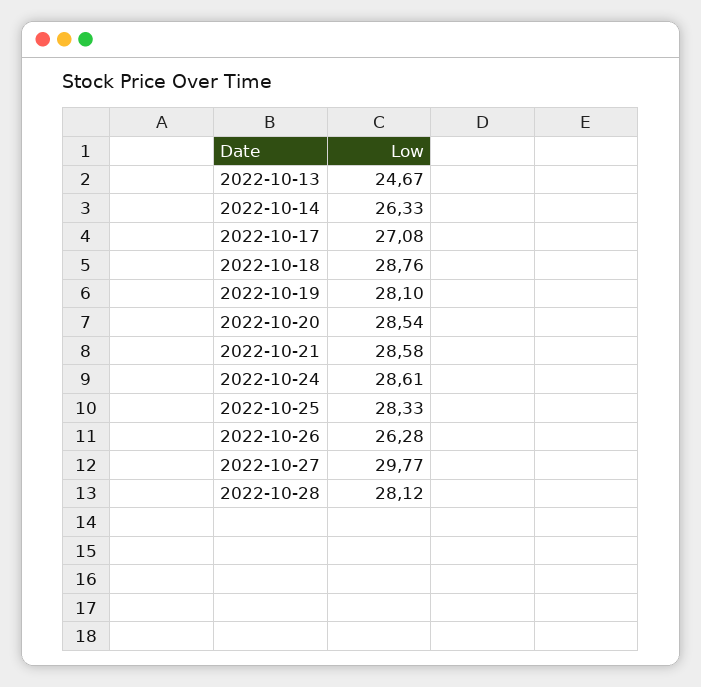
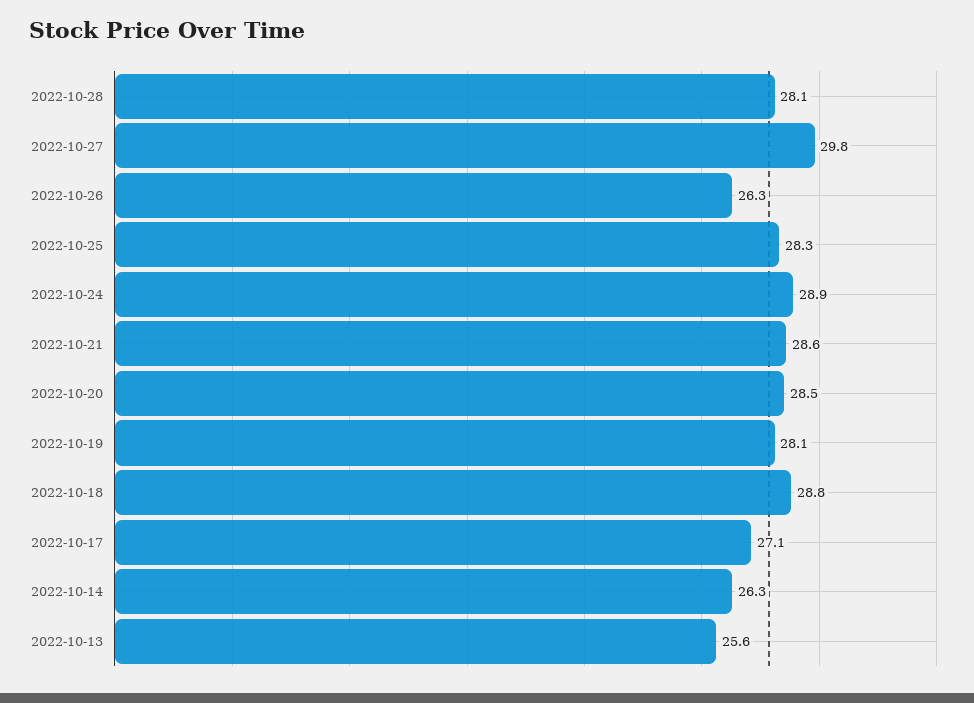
2022-10-13: 24.67 -> 25.6
2022-10-24: 28.61 -> 28.9

